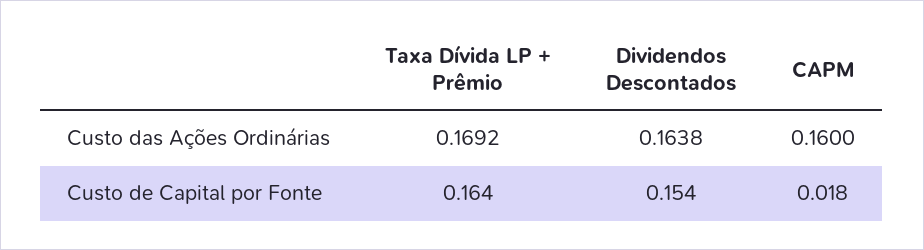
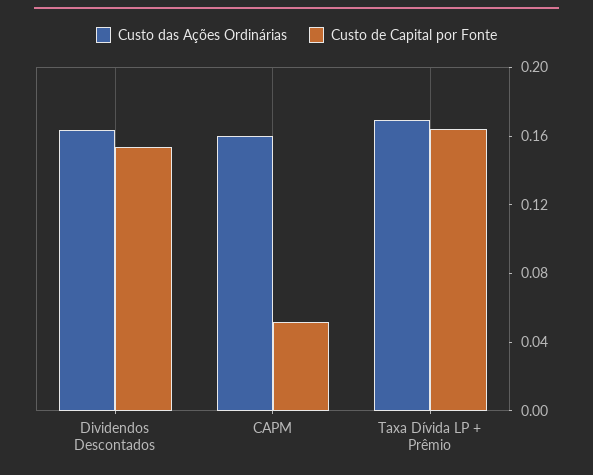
Custo de Capital por Fonte, CAPM: 0.018 -> 0.05

